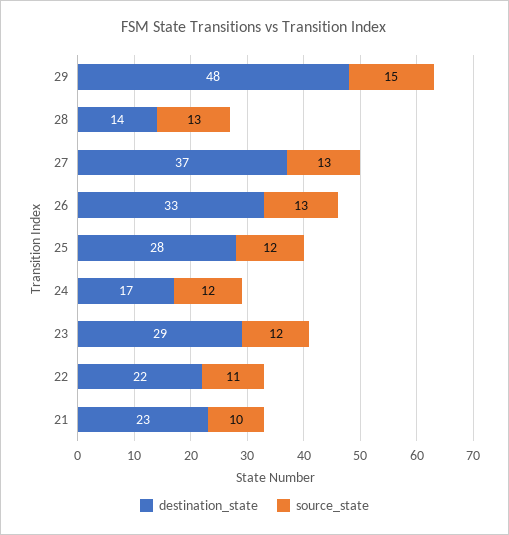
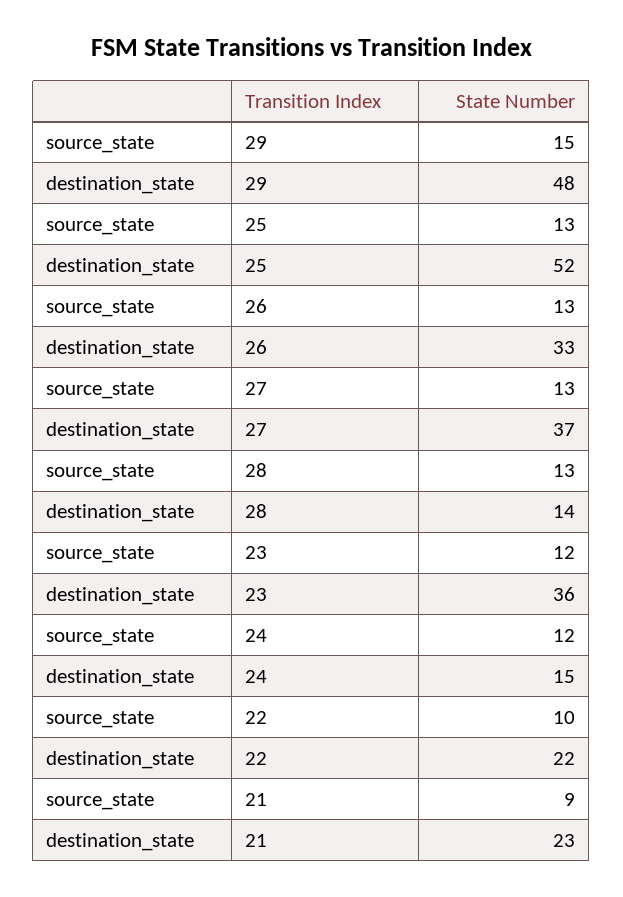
destination_state, 25: 28 -> 52
source_state, 25: 12 -> 13
destination_state, 24: 17 -> 15
destination_state, 23: 29 -> 36
source_state, 22: 11 -> 10
source_state, 21: 10 -> 9

